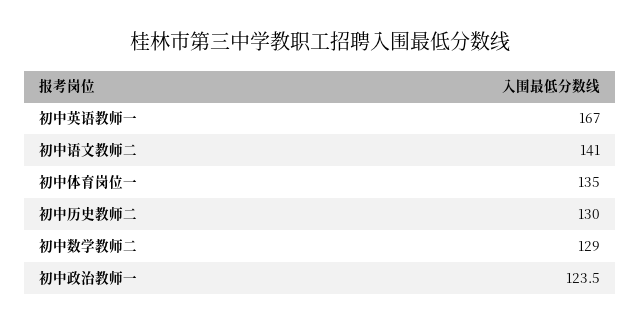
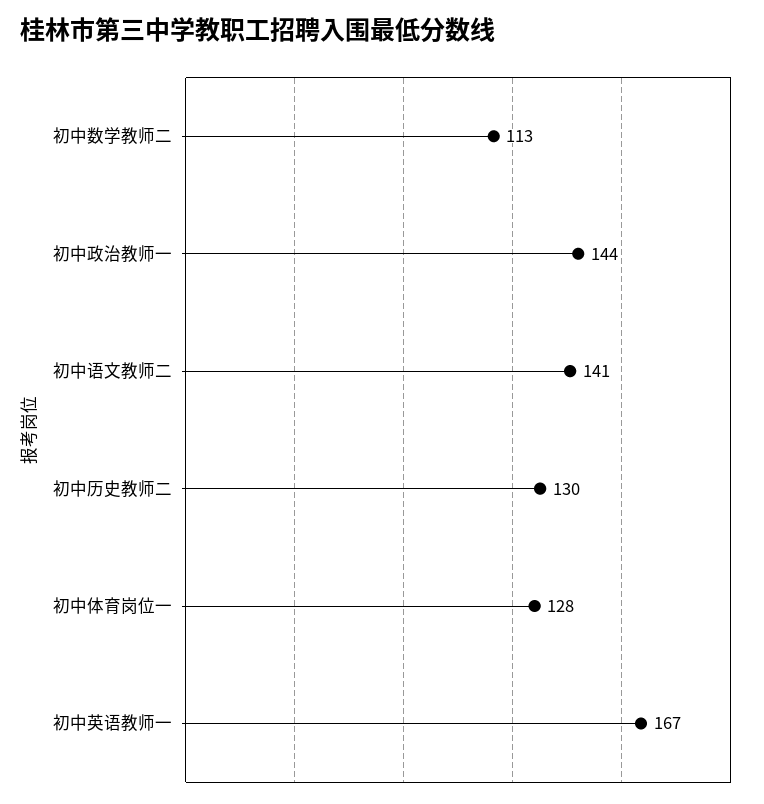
初中体育岗位一: 135 -> 128
初中数学教师二: 129 -> 113
初中政治教师一: 123.5 -> 144

